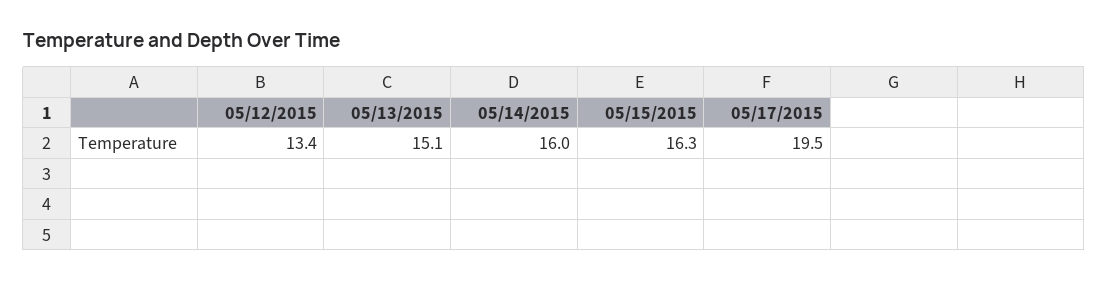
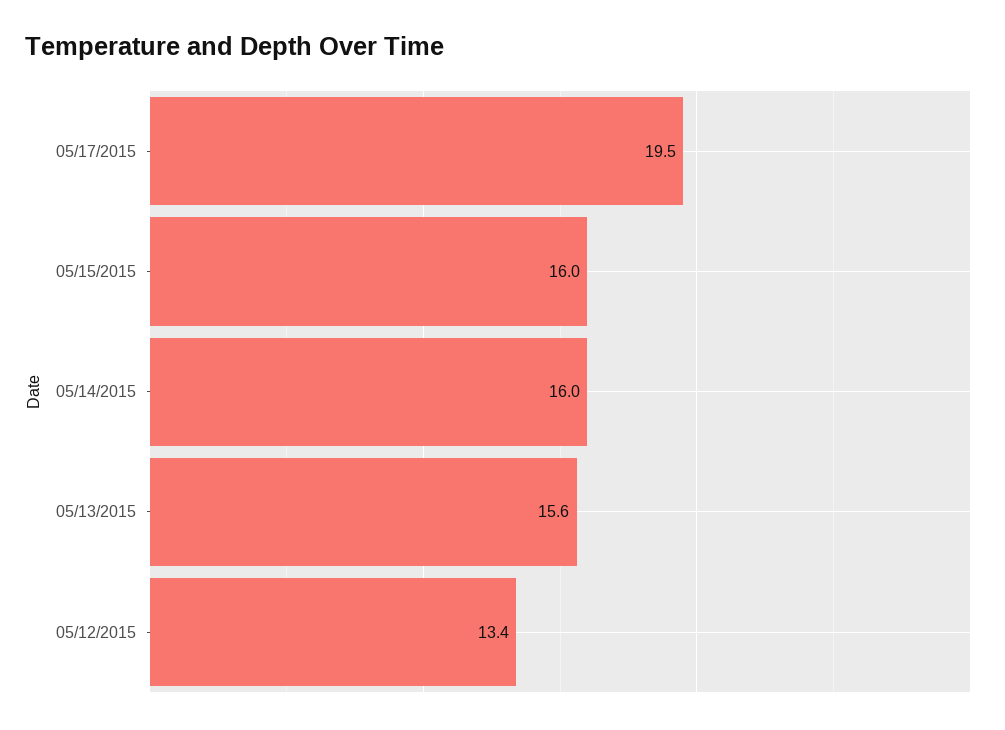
05/13/2015: 15.1 -> 15.6
05/15/2015: 16.3 -> 16

